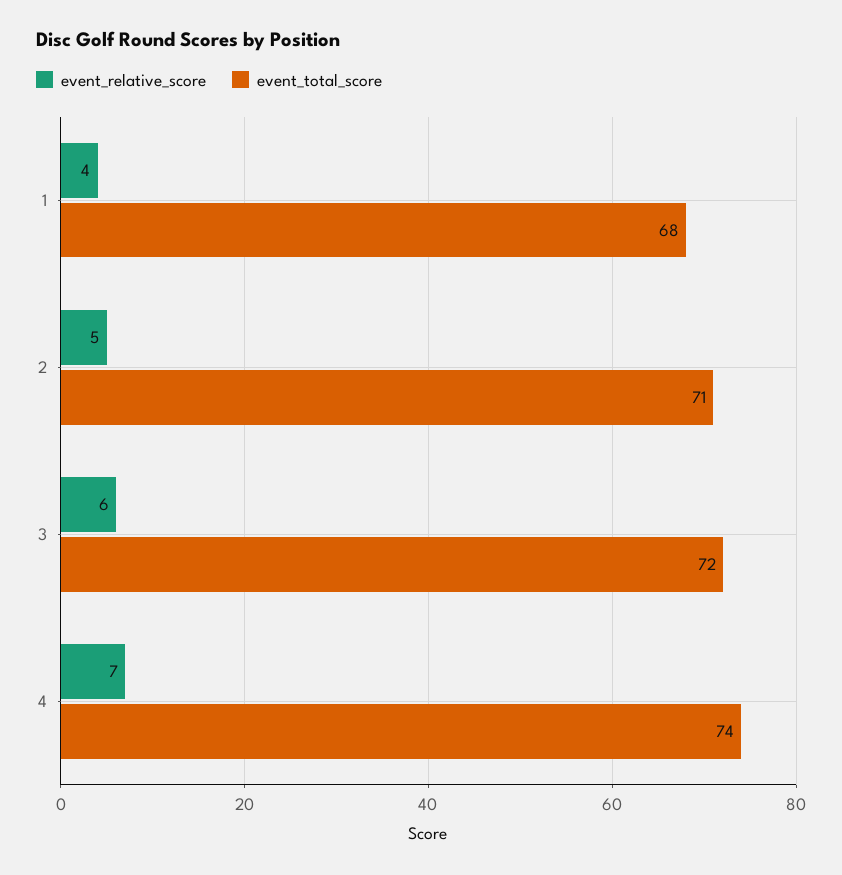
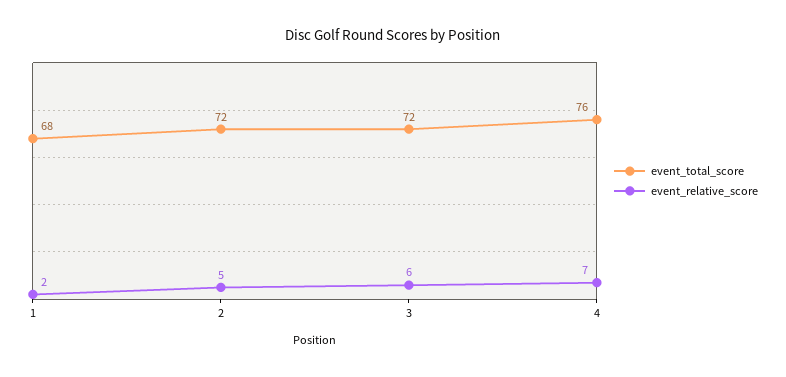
event_relative_score, 1: 4 -> 2
event_total_score, 2: 71 -> 72
event_total_score, 4: 74 -> 76

